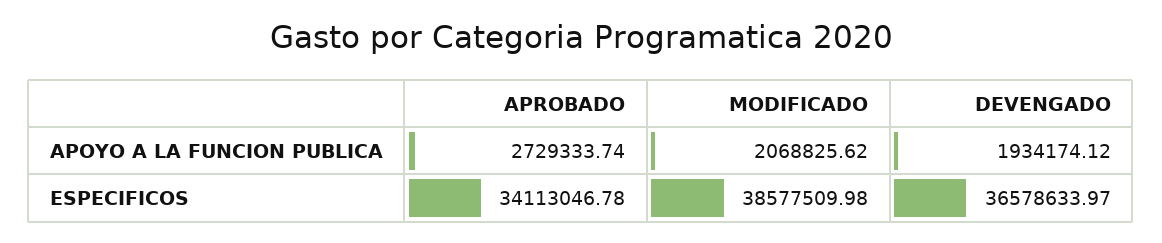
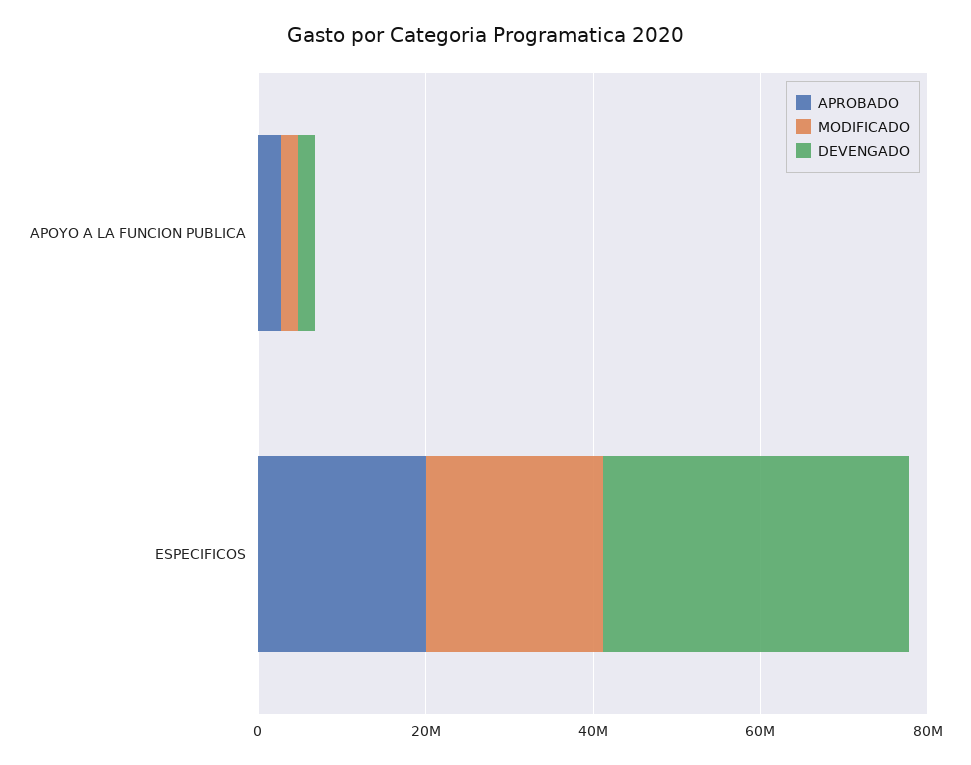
APROBADO, ESPECIFICOS: 34113046.78 -> 20000000
MODIFICADO, ESPECIFICOS: 38577509.98 -> 20000000

